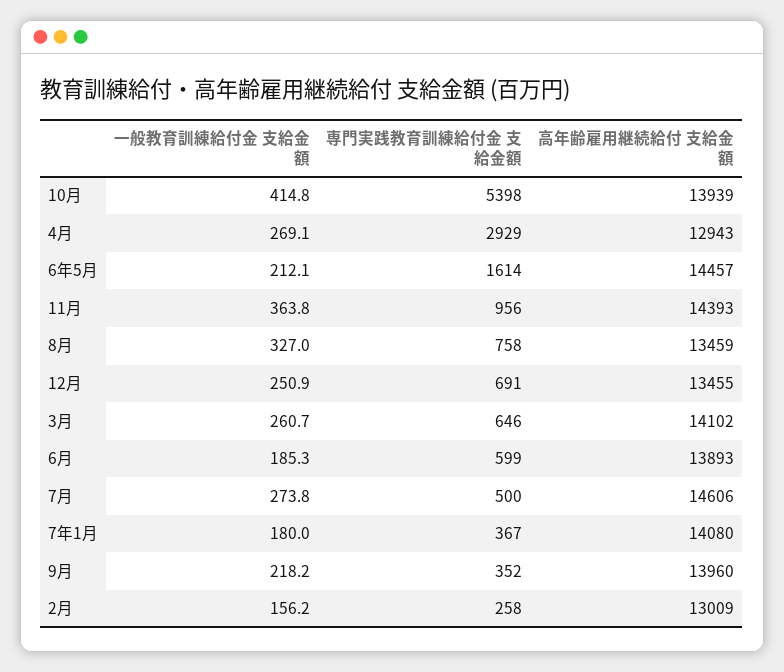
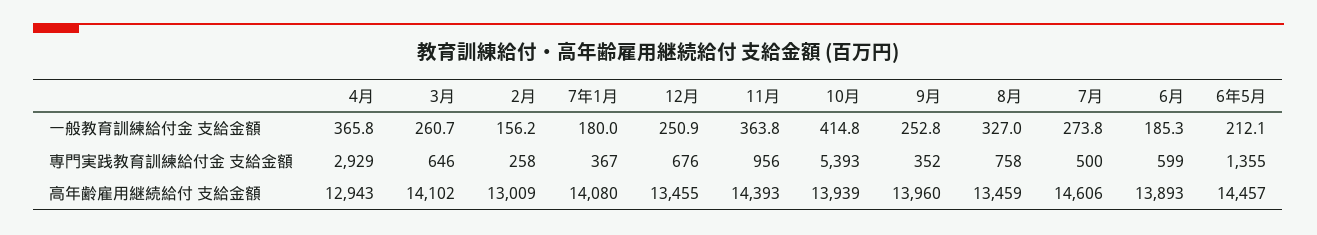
専門実践教育訓練給付金 支給金額, 10月: 5398 -> 5393
一般教育訓練給付金 支給金額, 4月: 269.1 -> 365.8
専門実践教育訓練給付金 支給金額, 6年5月: 1614 -> 1355
専門実践教育訓練給付金 支給金額, 12月: 691 -> 676
一般教育訓練給付金 支給金額, 9月: 218.2 -> 252.8

